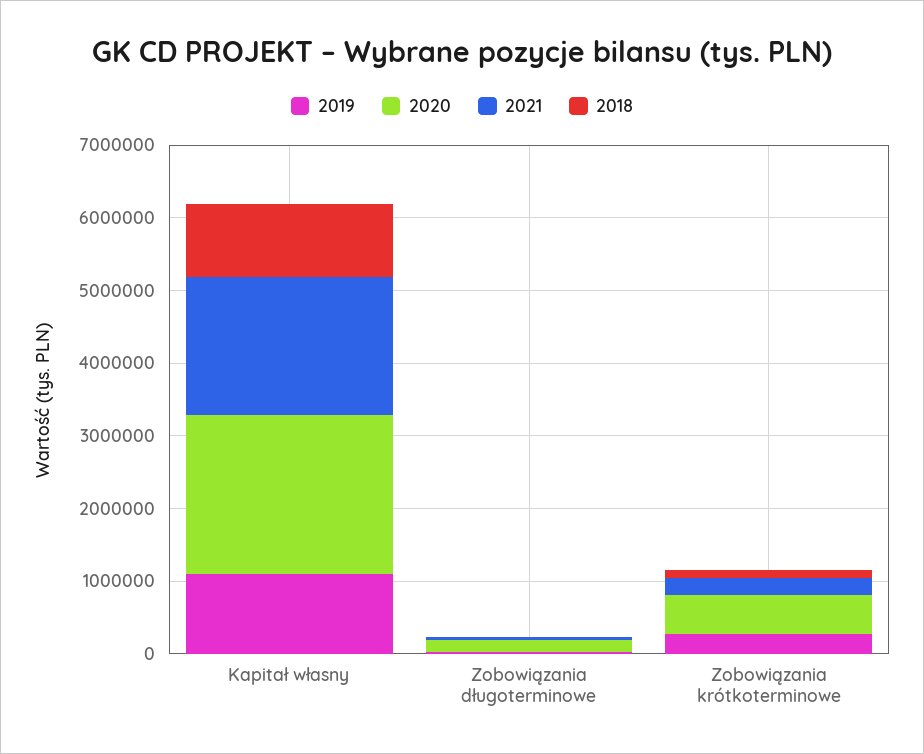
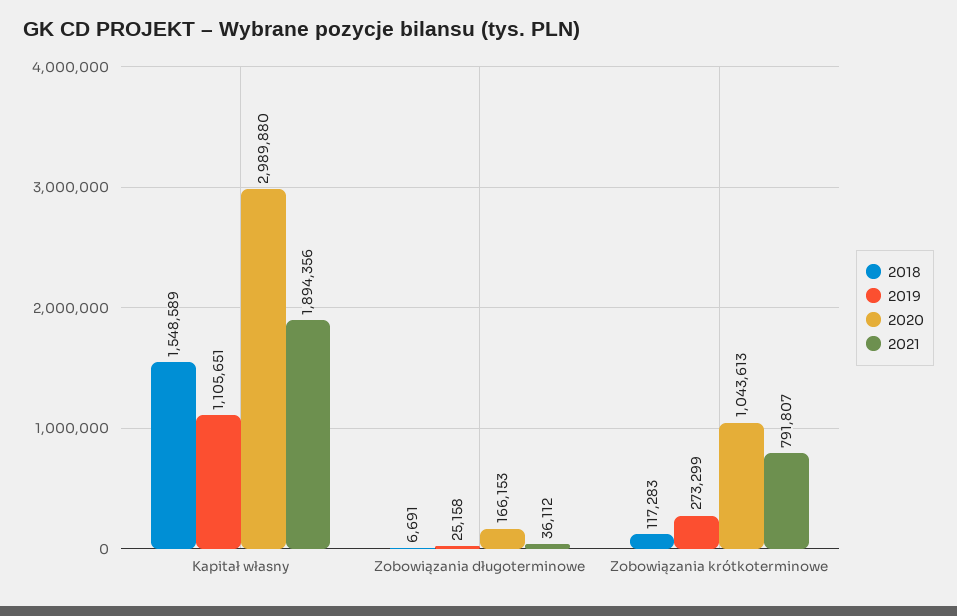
2020, Kapitał własny: 2200000 -> 2989880
2018, Kapitał własny: 1000000 -> 1548589
2020, Zobowiązania krótkoterminowe: 600000 -> 1043613
2021, Zobowiązania krótkoterminowe: 200000 -> 791807

